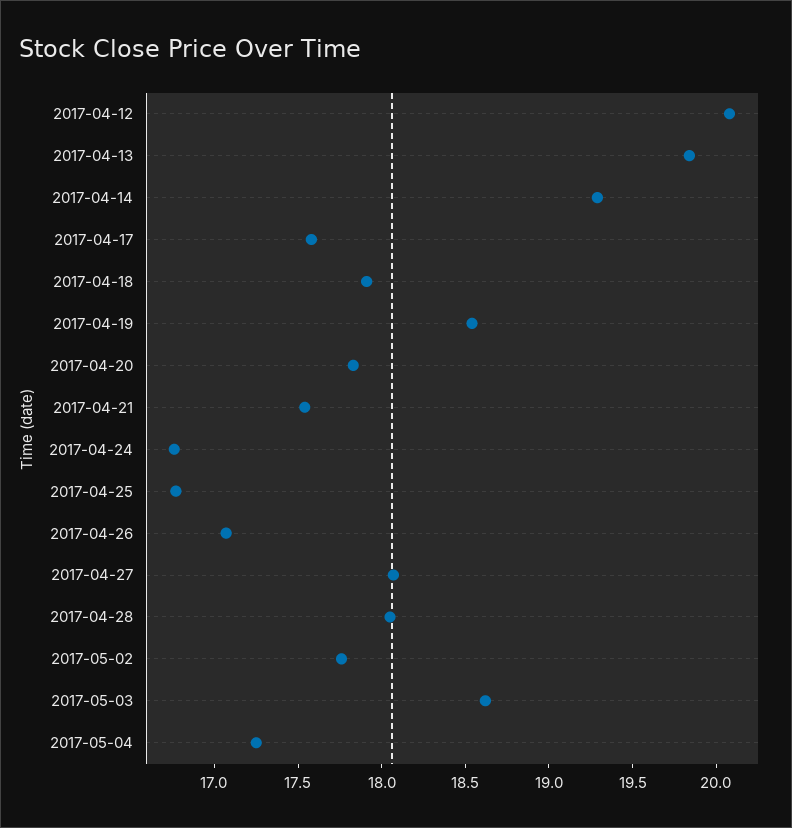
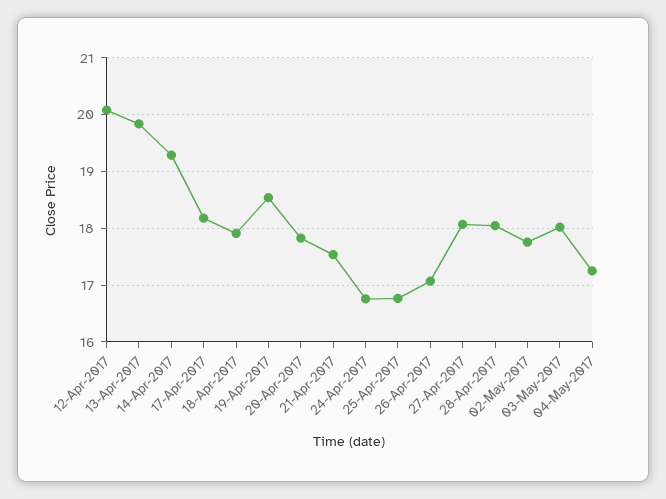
2017-04-17: 17.6 -> 18.2
2017-05-03: 18.6 -> 18

